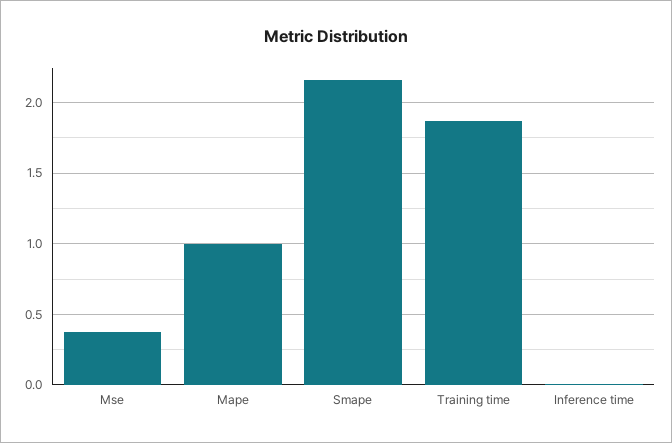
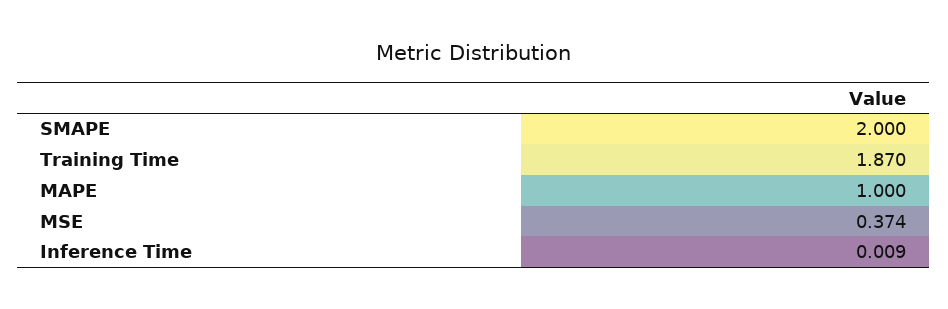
Smape: 2.15 -> 2

